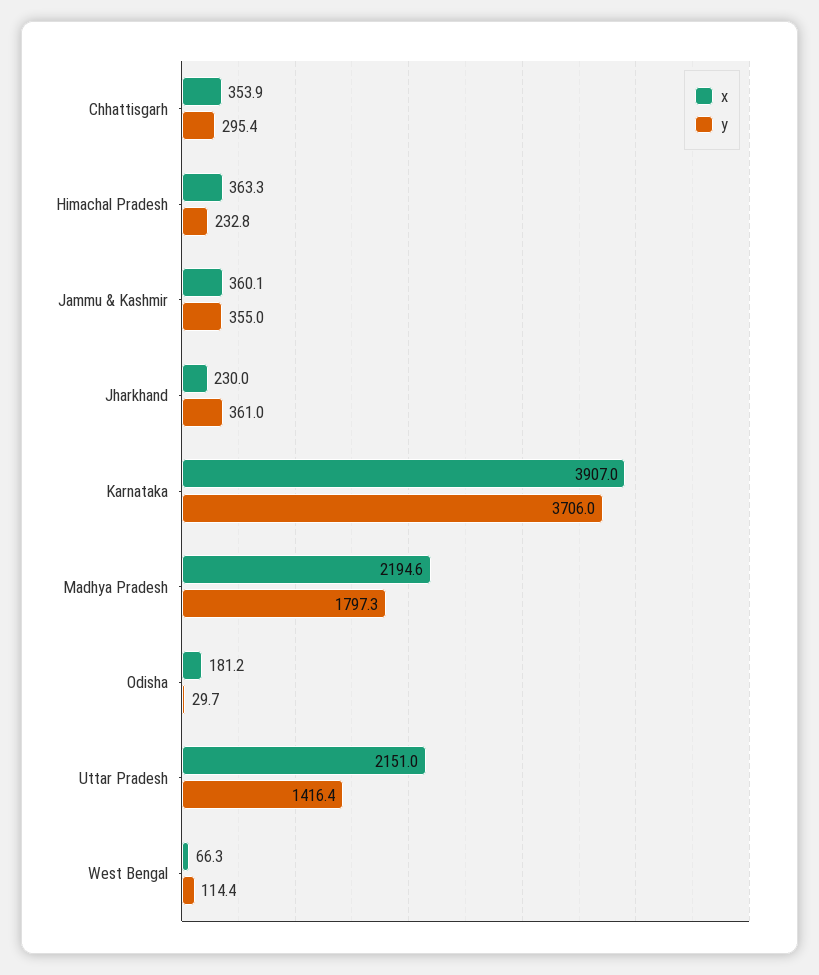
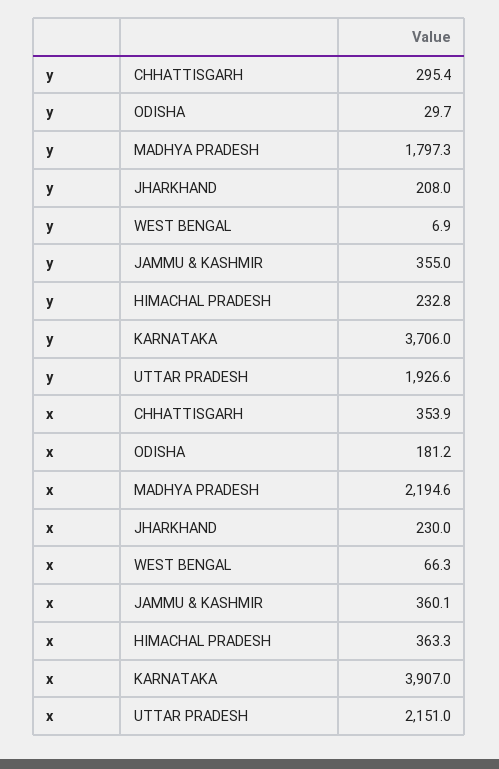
y, Jharkhand: 361 -> 208
y, Uttar Pradesh: 1416.4 -> 1926.6
y, West Bengal: 114.4 -> 6.9

